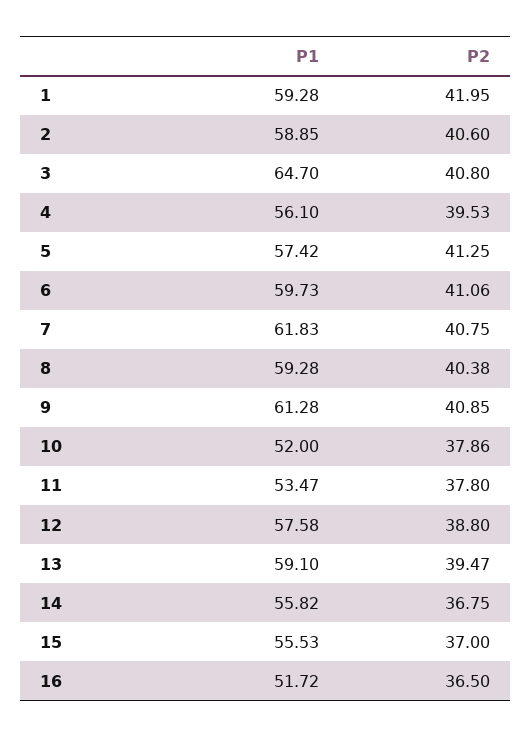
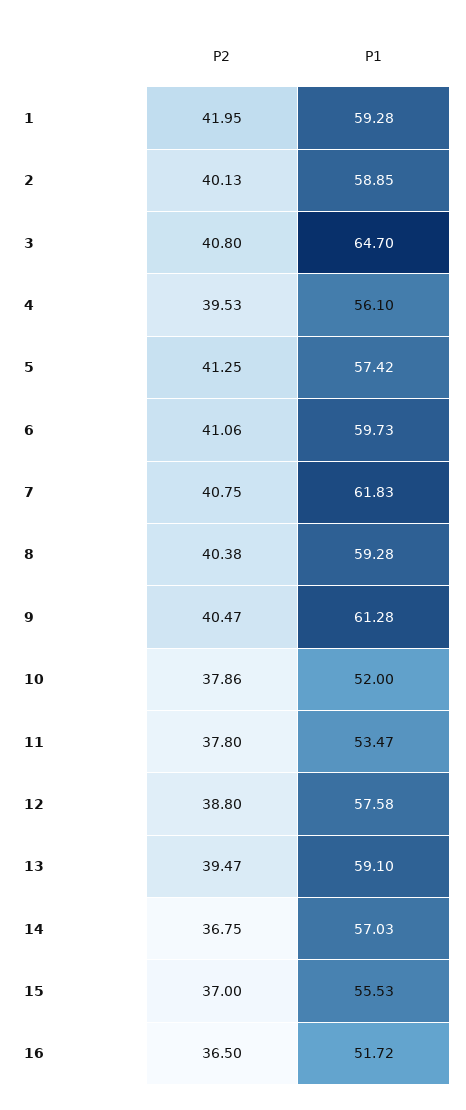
P2, 2: 40.6 -> 40.13
P2, 9: 40.85 -> 40.47
P1, 14: 55.82 -> 57.03

